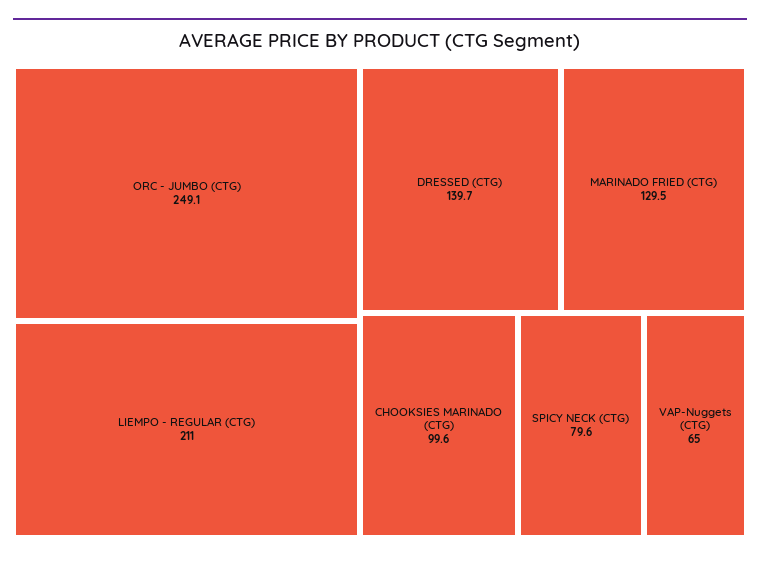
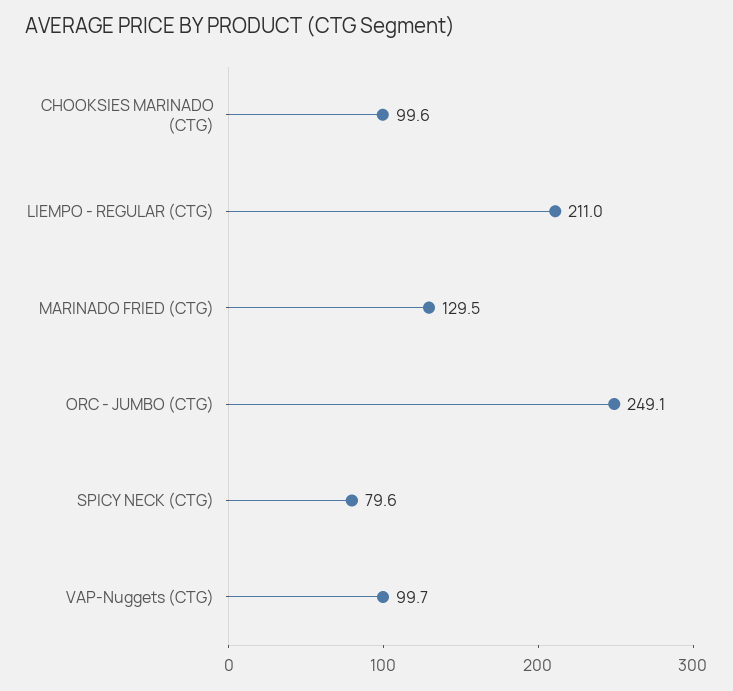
DRESSED (CTG): 139.7 -> none
VAP-Nuggets (CTG): 65 -> 99.7

